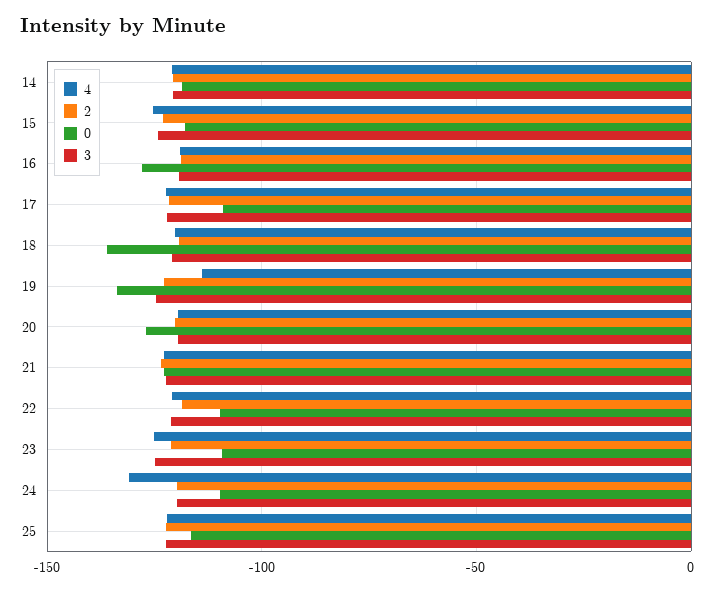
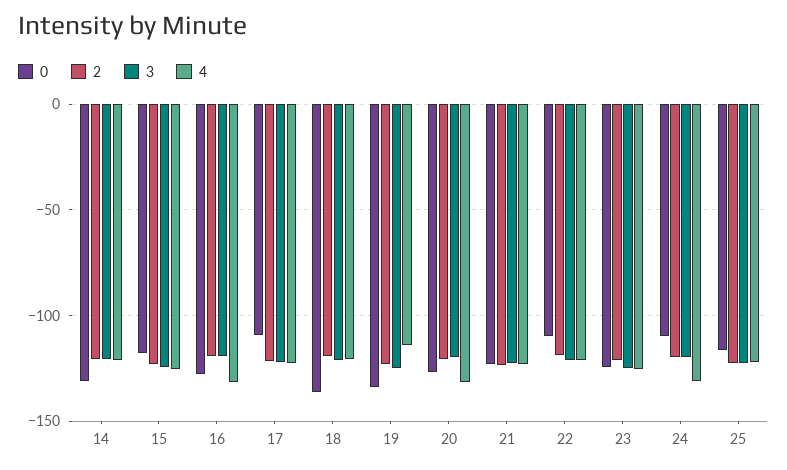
0, 14: -120 -> -130
4, 16: -120 -> -130
4, 20: -120 -> -130
0, 23: -110 -> -125

